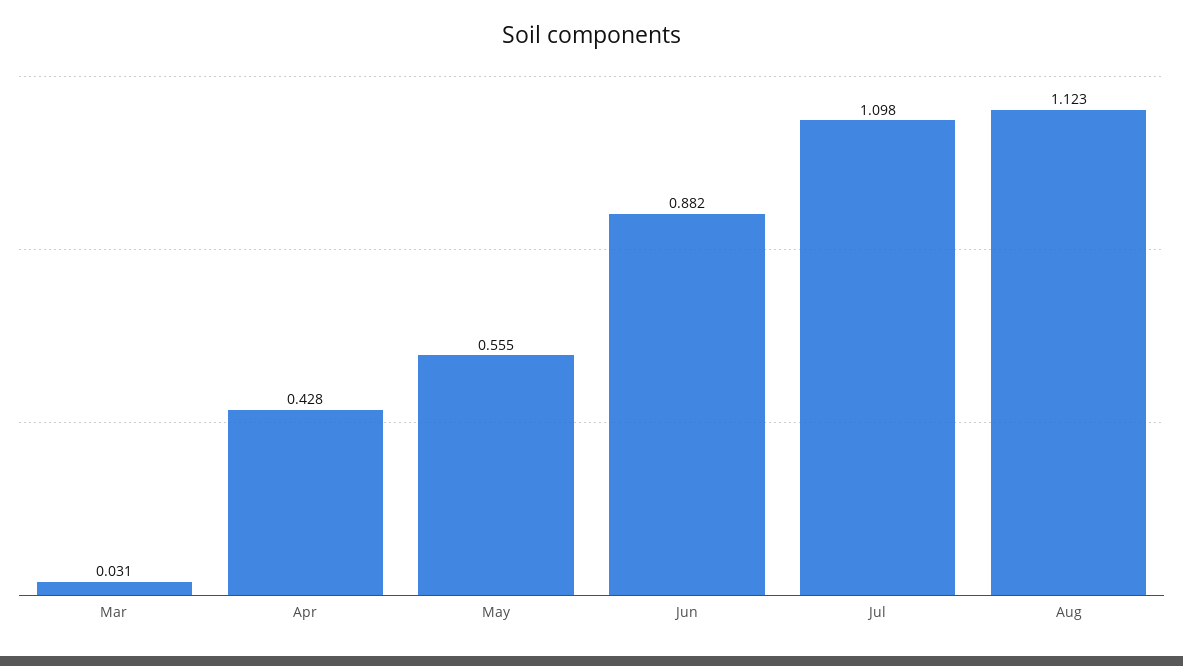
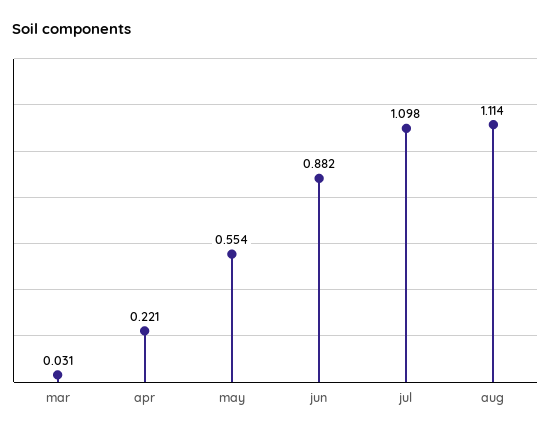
Apr: 0.428 -> 0.221
May: 0.555 -> 0.554
Aug: 1.123 -> 1.114

